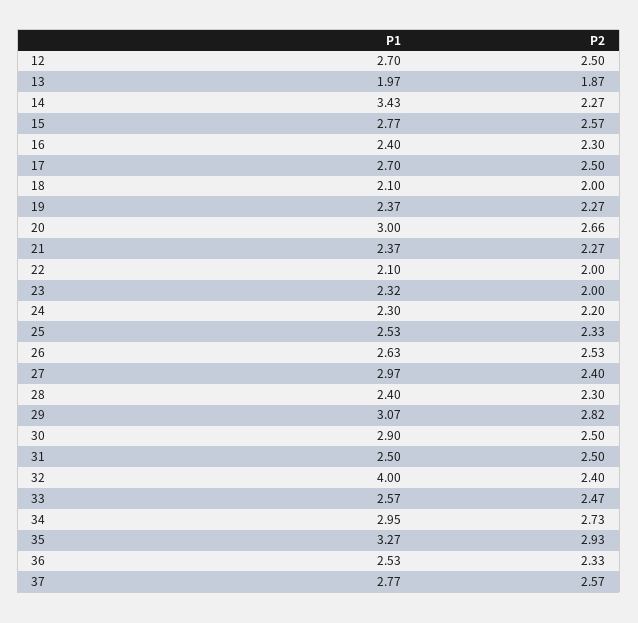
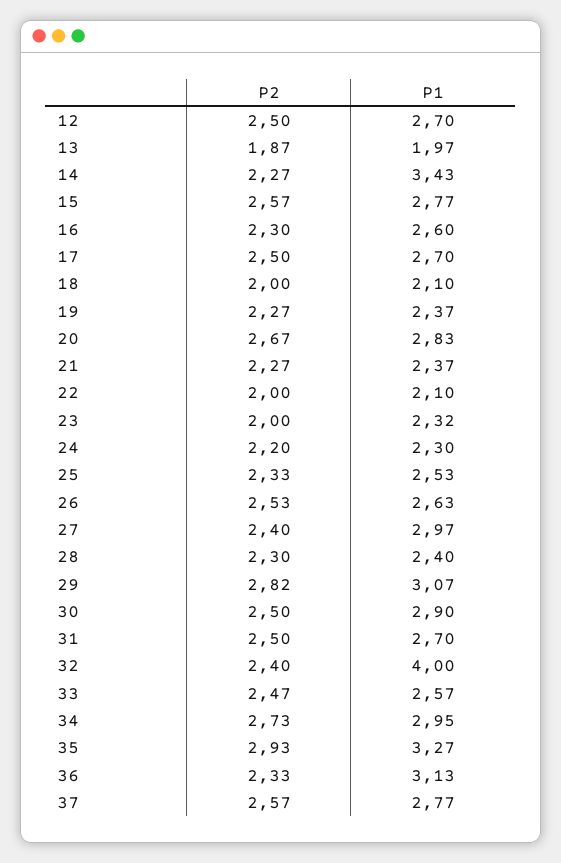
P1, 16: 2.4 -> 2.6
P1, 20: 3 -> 2.83
P2, 20: 2.66 -> 2.67
P1, 31: 2.5 -> 2.7
P1, 36: 2.53 -> 3.13

